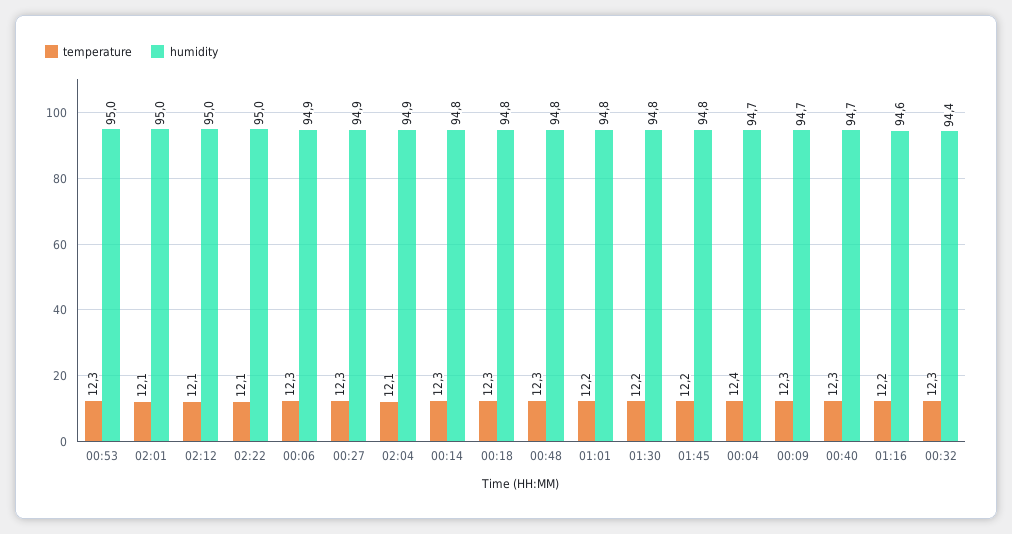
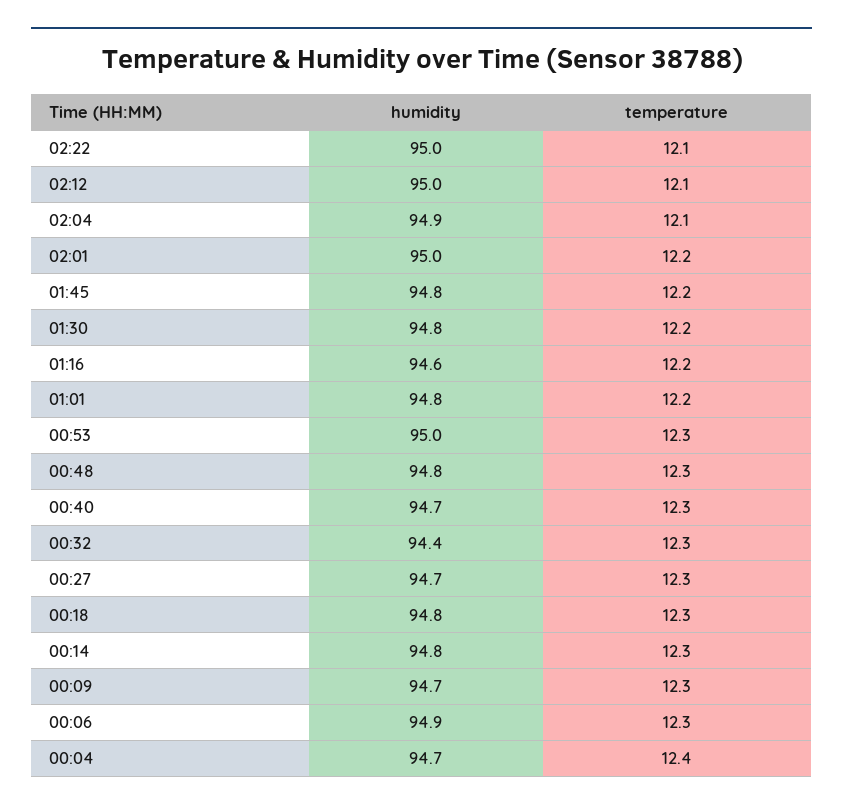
temperature, 02:01: 12.1 -> 12.2
humidity, 00:27: 94.9 -> 94.7

